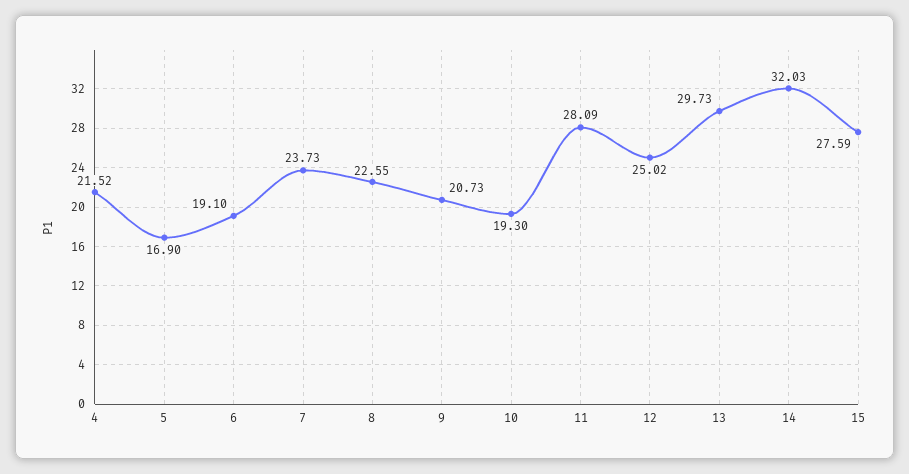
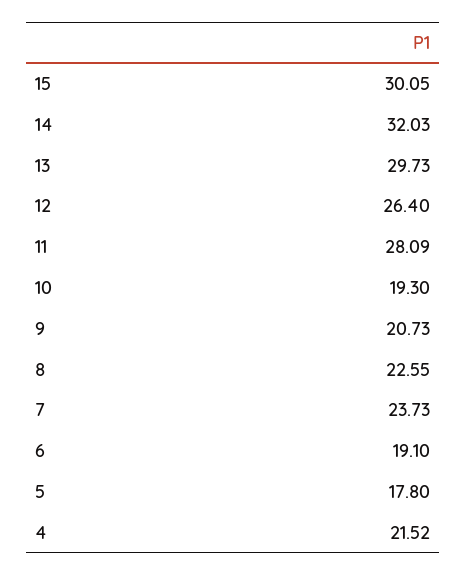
5: 16.9 -> 17.8
12: 25.02 -> 26.4
15: 27.59 -> 30.05

